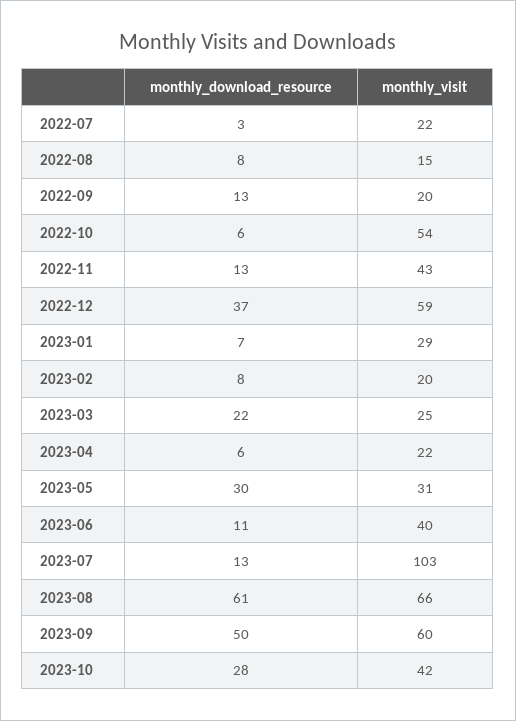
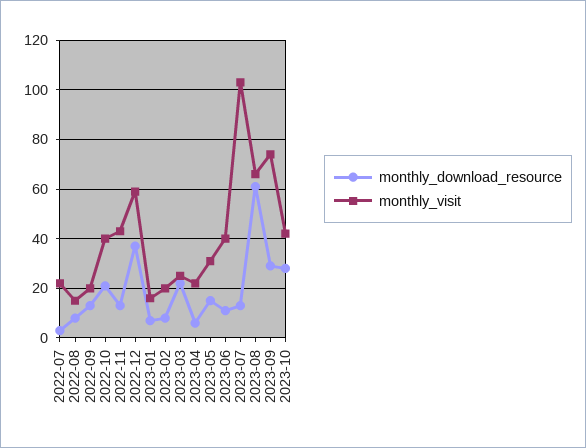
monthly_download_resource, 2022-10: 6 -> 20
monthly_visit, 2022-10: 54 -> 40
monthly_visit, 2023-01: 29 -> 15
monthly_download_resource, 2023-05: 30 -> 15
monthly_download_resource, 2023-09: 50 -> 30
monthly_visit, 2023-09: 60 -> 75

